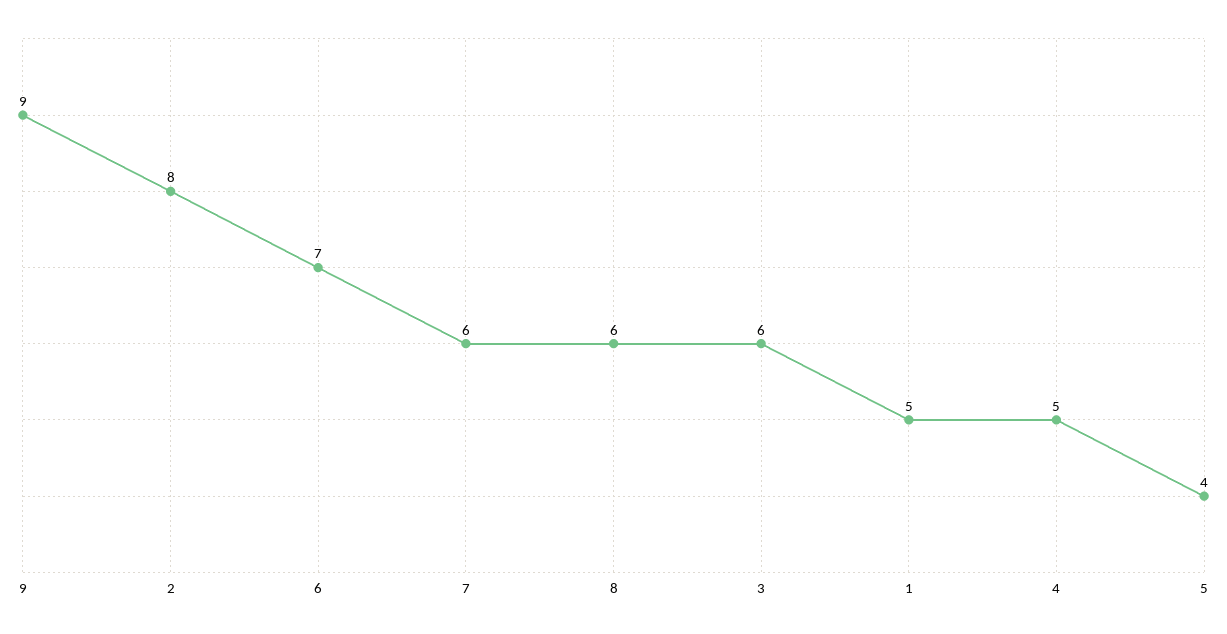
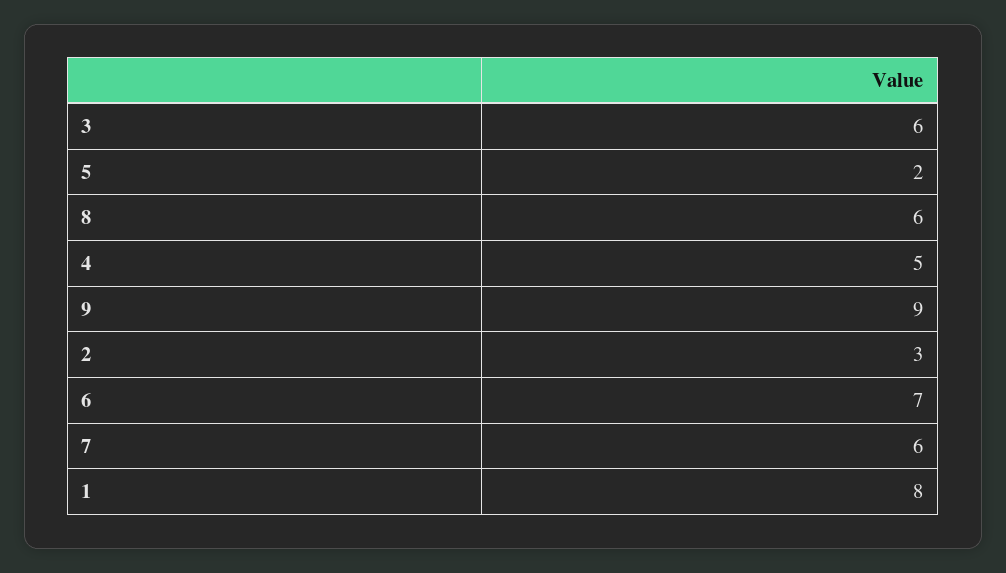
2: 8 -> 3
1: 5 -> 8
5: 4 -> 2

